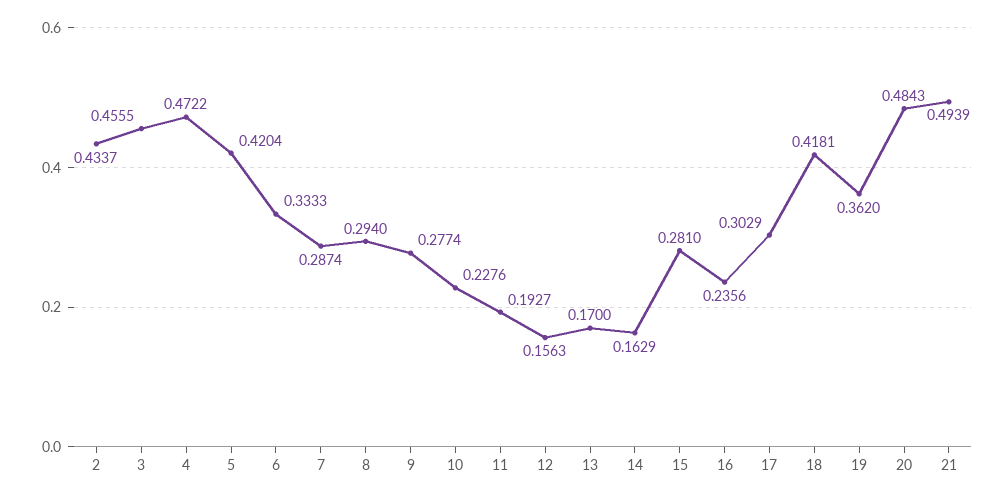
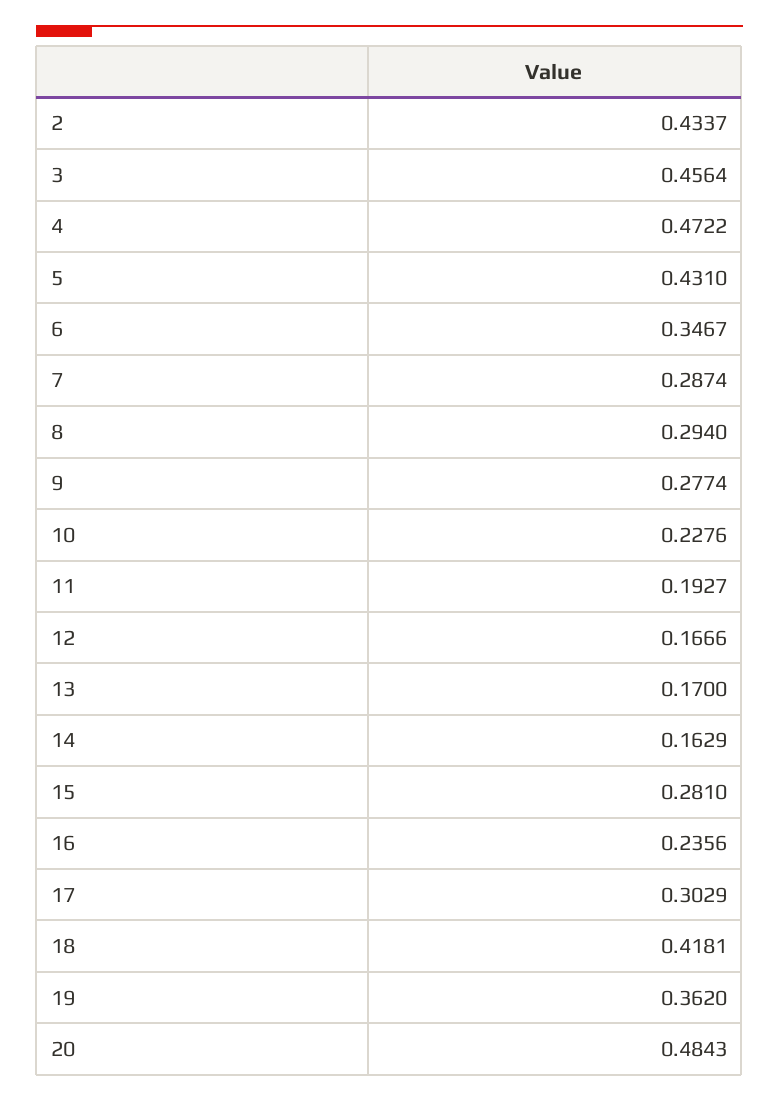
3: 0.4555 -> 0.4564
5: 0.4204 -> 0.431
6: 0.3333 -> 0.3467
12: 0.1563 -> 0.1666
21: 0.4939 -> none

